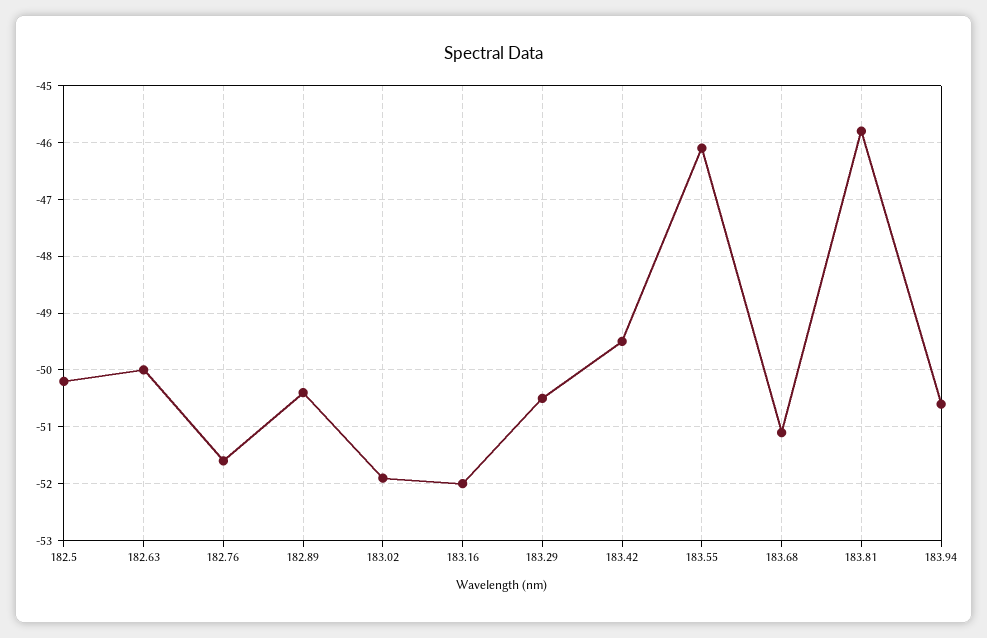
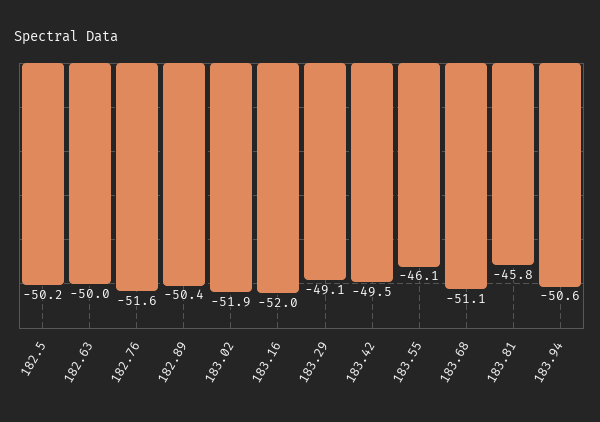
183.29: -50.5 -> -49.1

